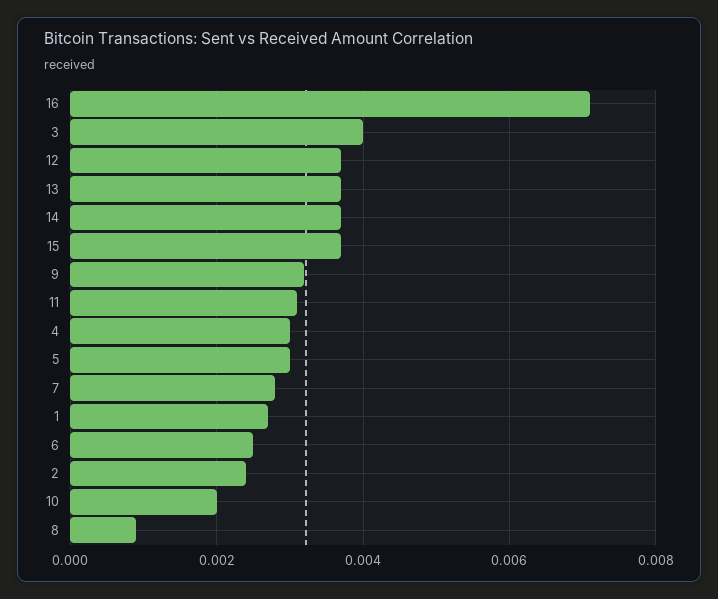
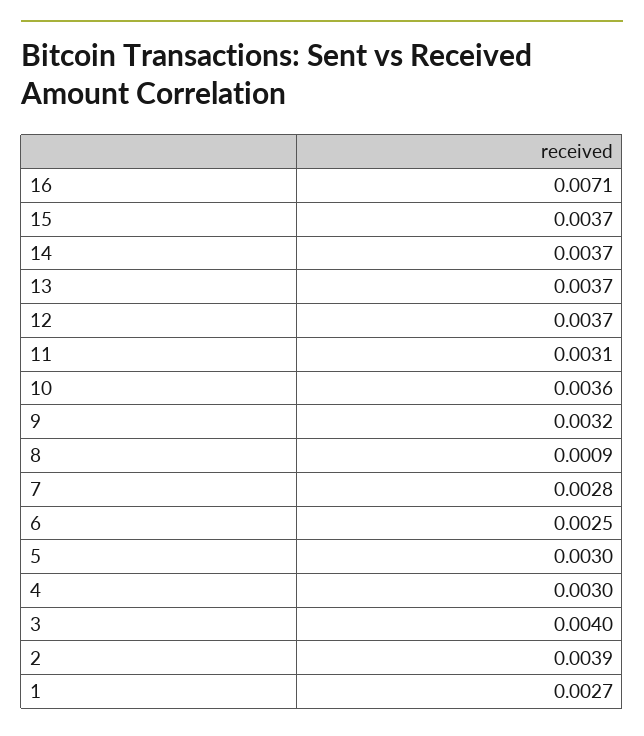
2: 0.0025 -> 0.0039
10: 0.002 -> 0.0036

